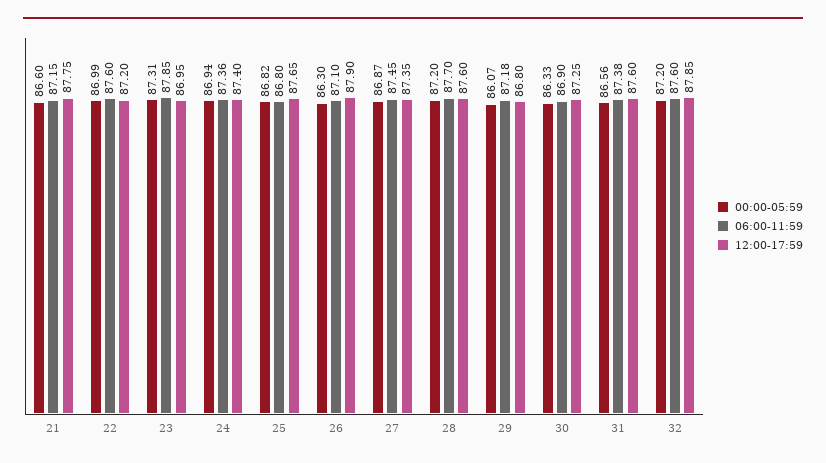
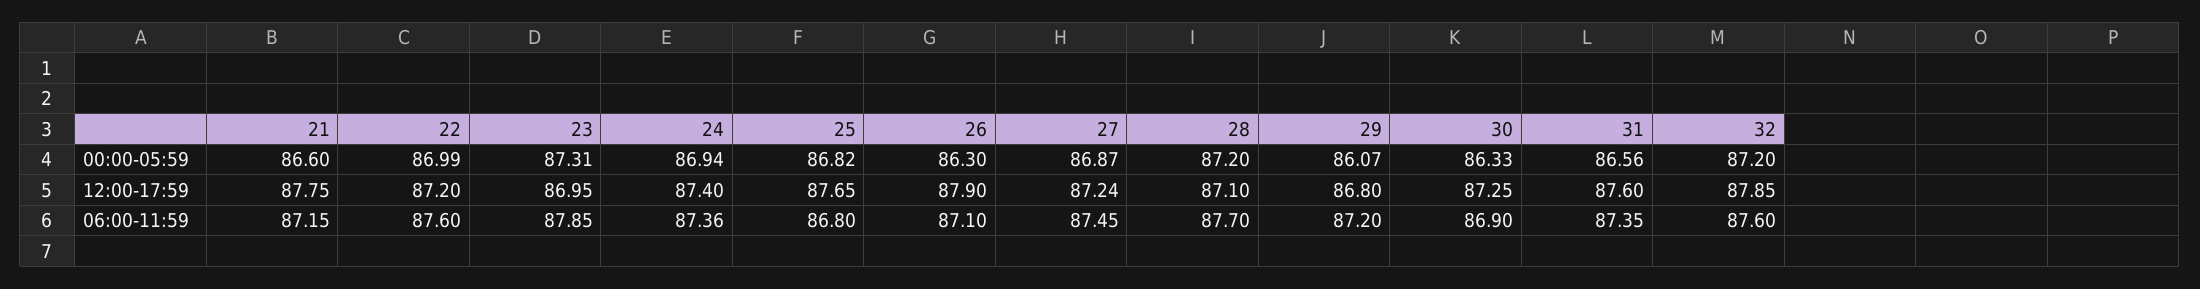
12:00-17:59, 27: 87.35 -> 87.24
12:00-17:59, 28: 87.6 -> 87.1
06:00-11:59, 29: 87.18 -> 87.2
06:00-11:59, 31: 87.38 -> 87.35

